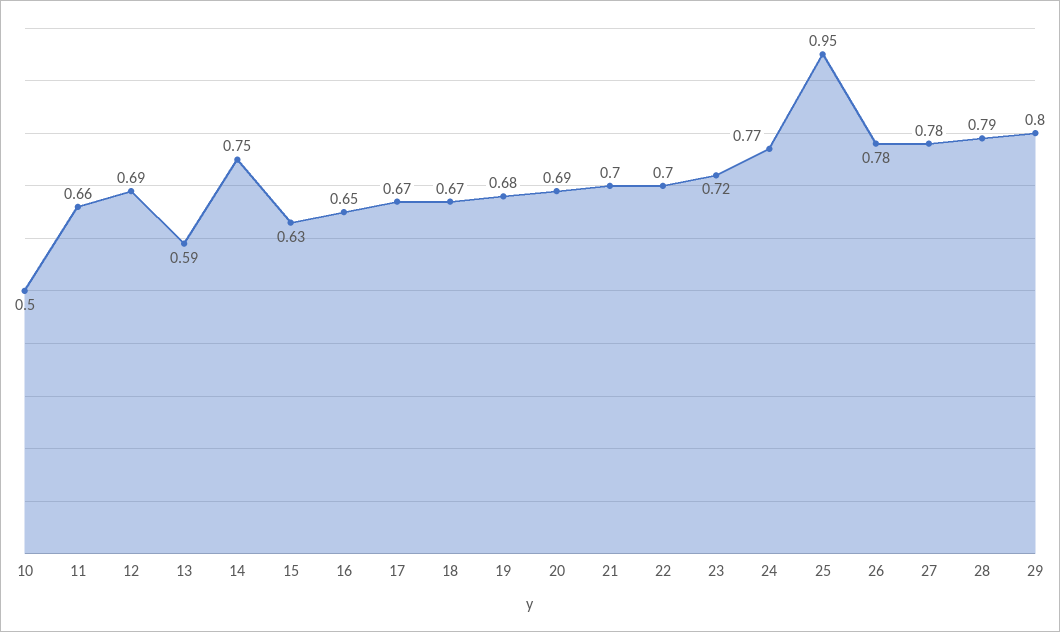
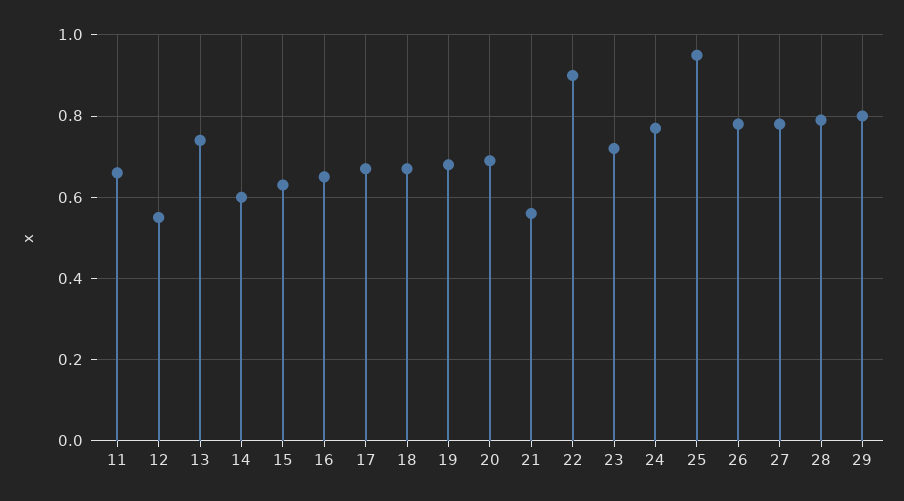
10: 0.5 -> none
12: 0.69 -> 0.55
13: 0.59 -> 0.75
14: 0.75 -> 0.6
21: 0.7 -> 0.55
22: 0.7 -> 0.9

